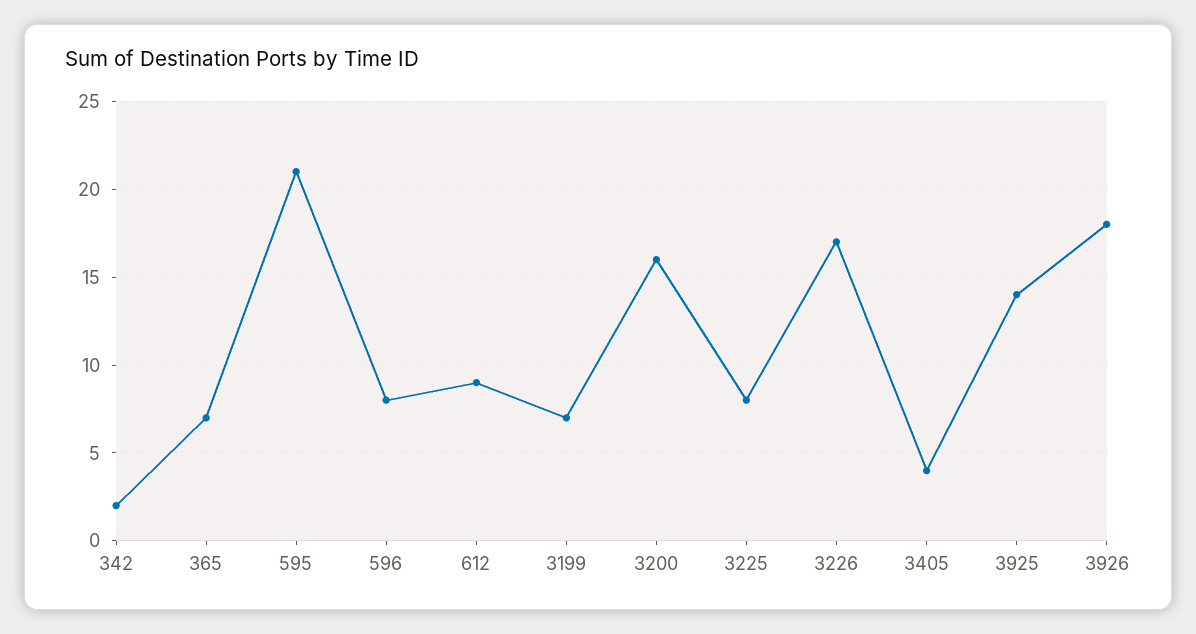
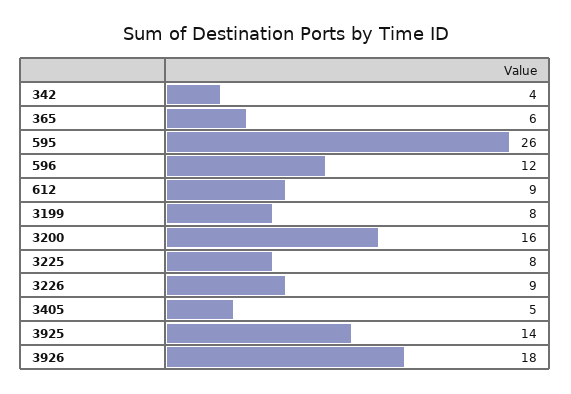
342: 2 -> 4
365: 7 -> 6
595: 21 -> 26
596: 8 -> 12
3199: 7 -> 8
3226: 17 -> 9
3405: 4 -> 5

